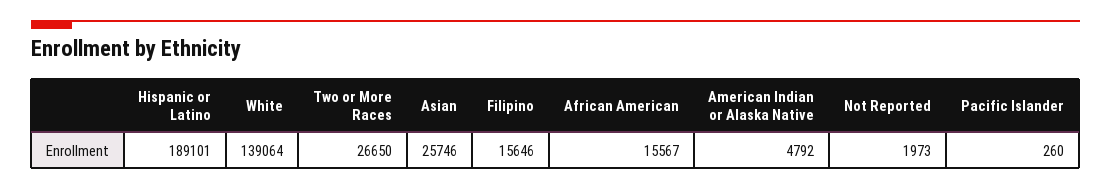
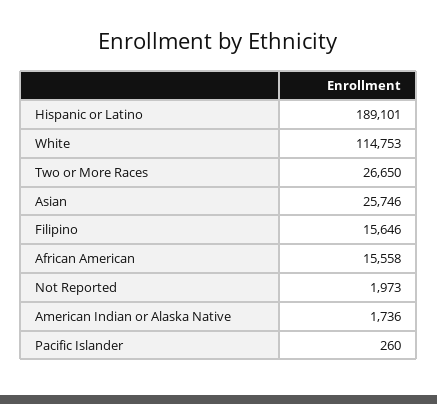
White: 139064 -> 114753
African American: 15567 -> 15558
American Indian or Alaska Native: 4792 -> 1736

